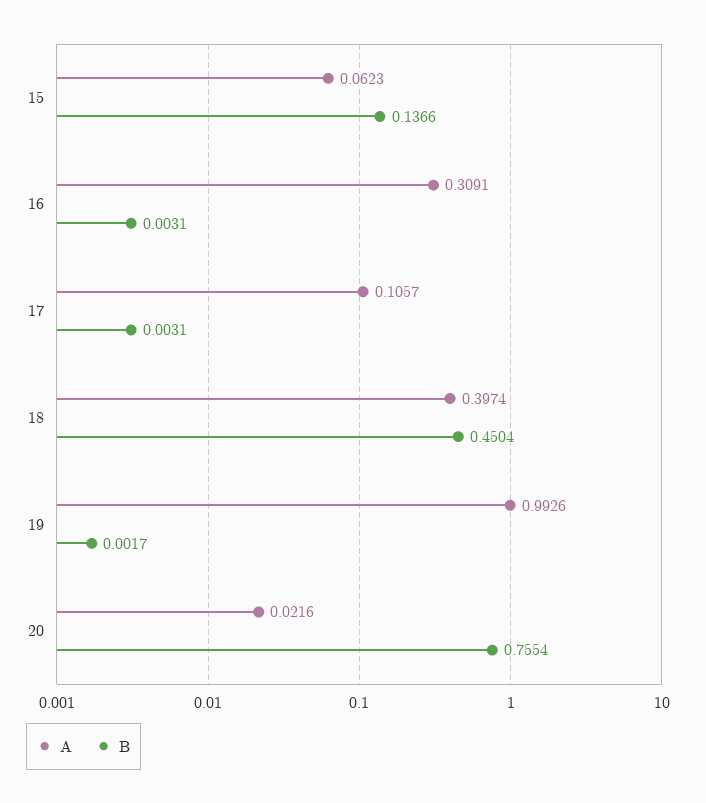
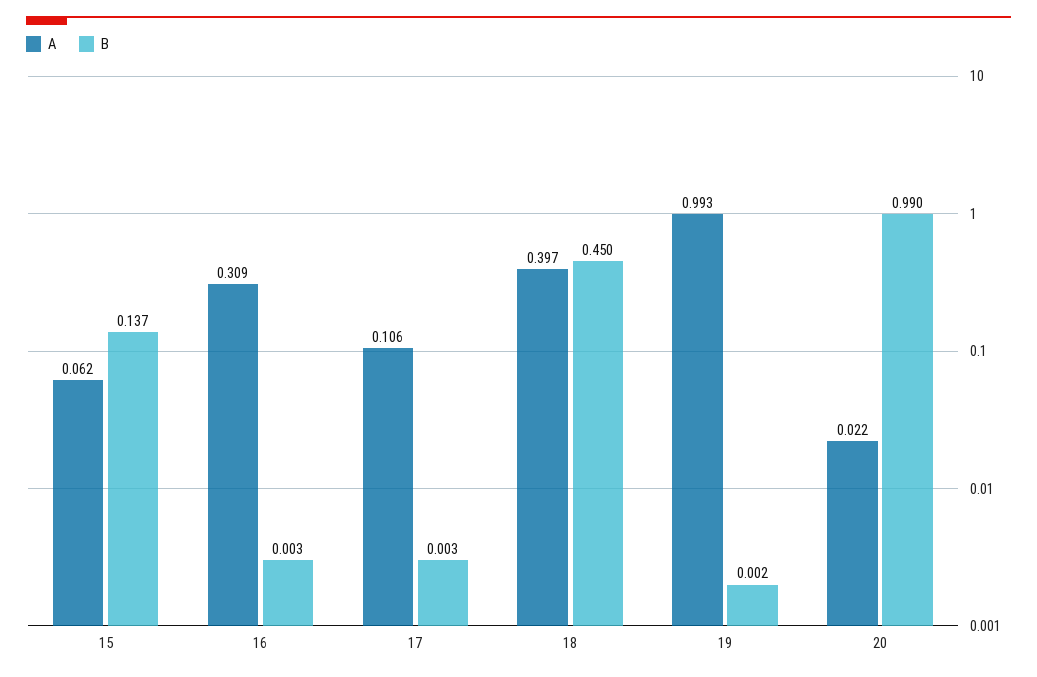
B, 20: 0.7554 -> 0.99

